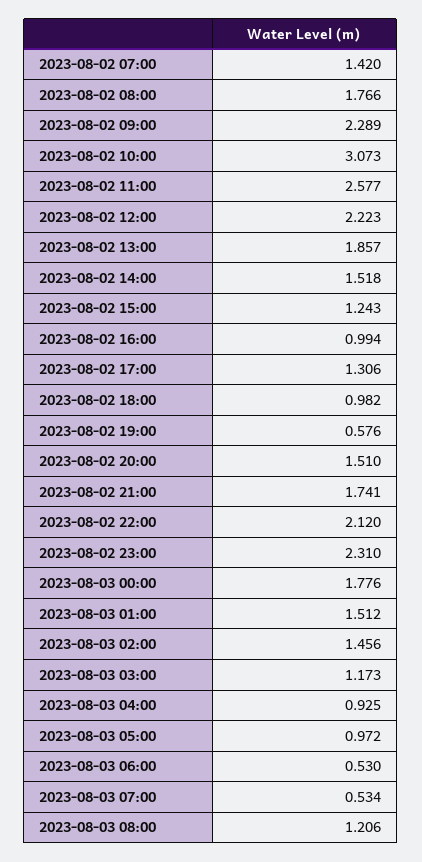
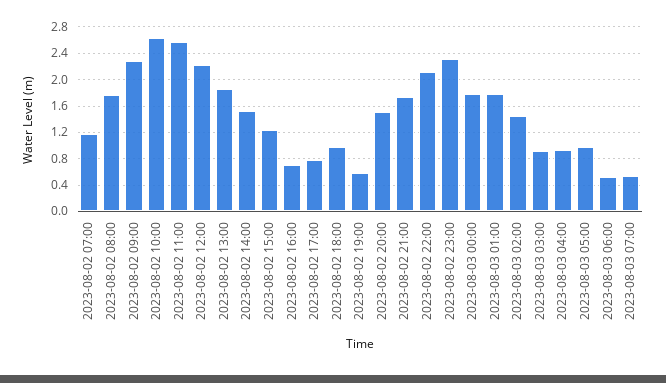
2023-08-02 07:00: 1.42 -> 1.2
2023-08-02 10:00: 3.073 -> 2.6
2023-08-02 16:00: 0.994 -> 0.7
2023-08-02 17:00: 1.306 -> 0.8
2023-08-03 01:00: 1.512 -> 1.8
2023-08-03 03:00: 1.173 -> 0.9
2023-08-03 08:00: 1.206 -> none

